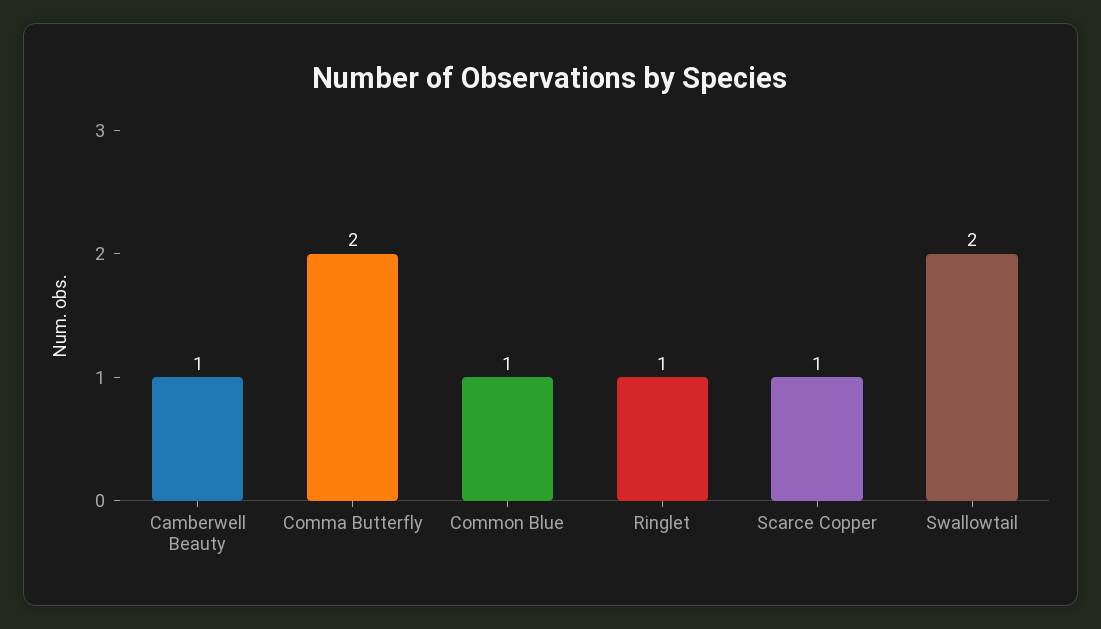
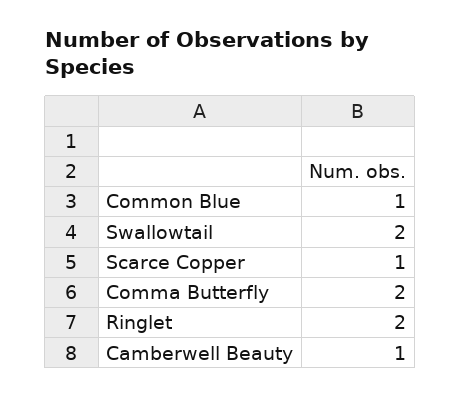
Ringlet: 1 -> 2

